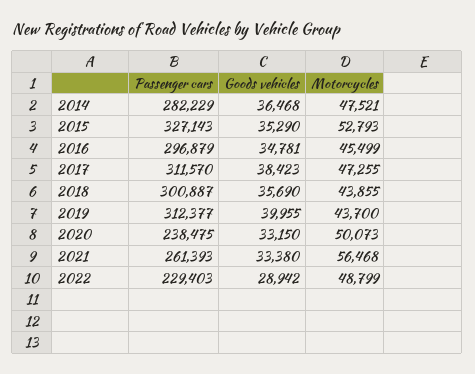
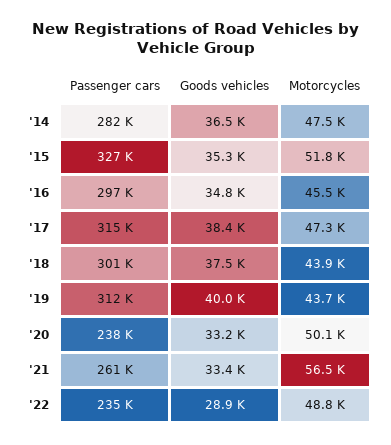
Motorcycles, 2015: 52793 -> 51800
Passenger cars, 2017: 311570 -> 315000
Goods vehicles, 2018: 35690 -> 37500
Passenger cars, 2022: 229403 -> 235000

